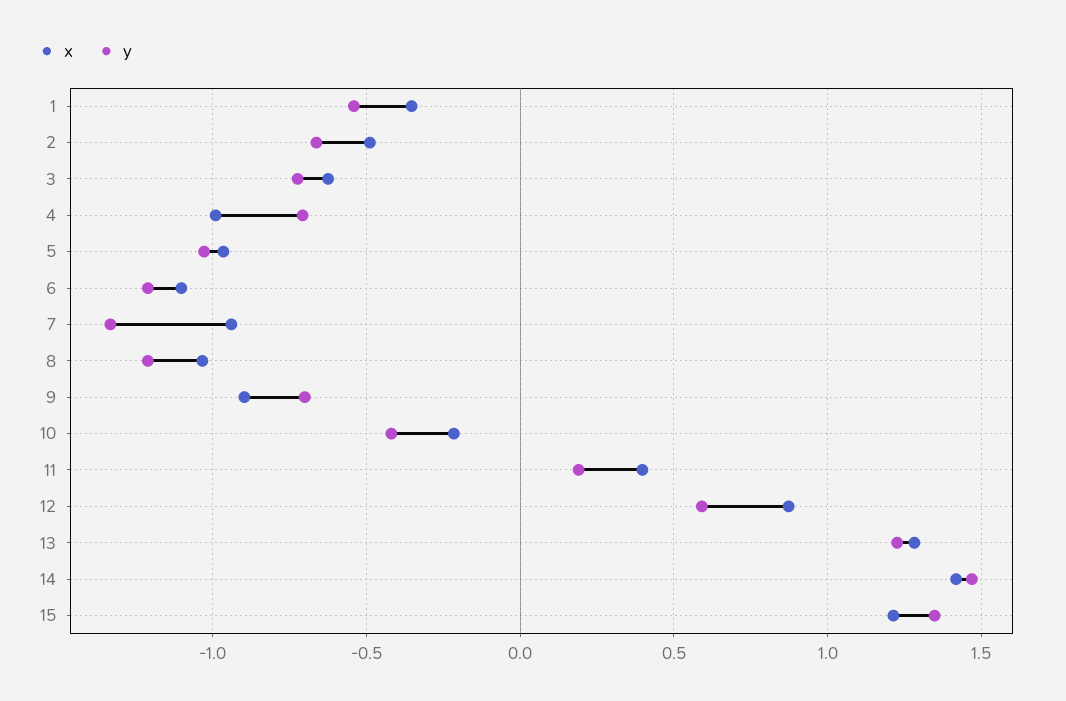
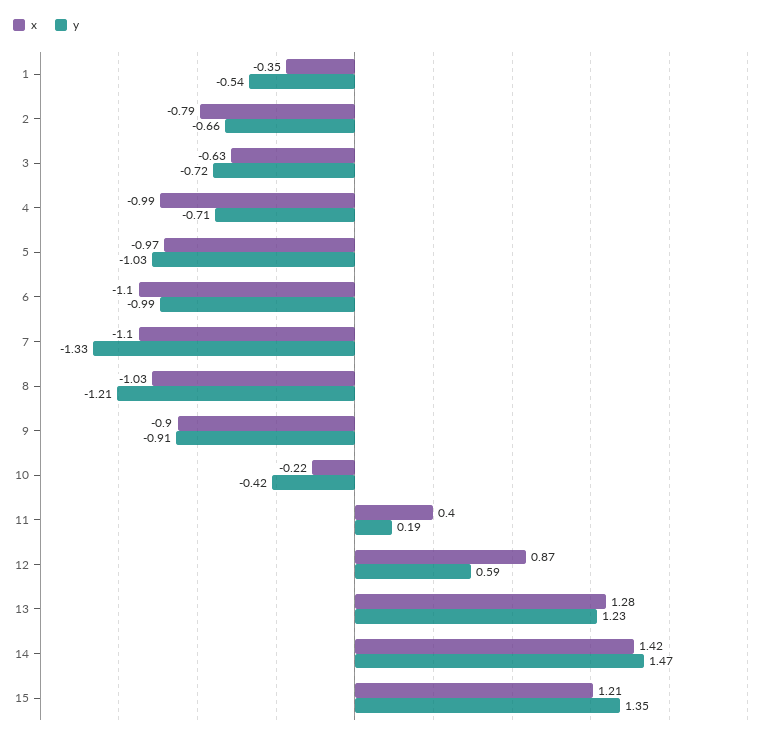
x, 2: -0.5 -> -0.79
y, 6: -1.2 -> -0.99
x, 7: -0.95 -> -1.1
y, 9: -0.7 -> -0.91

